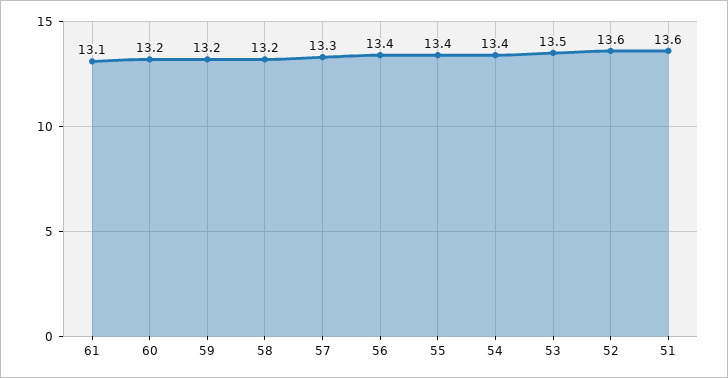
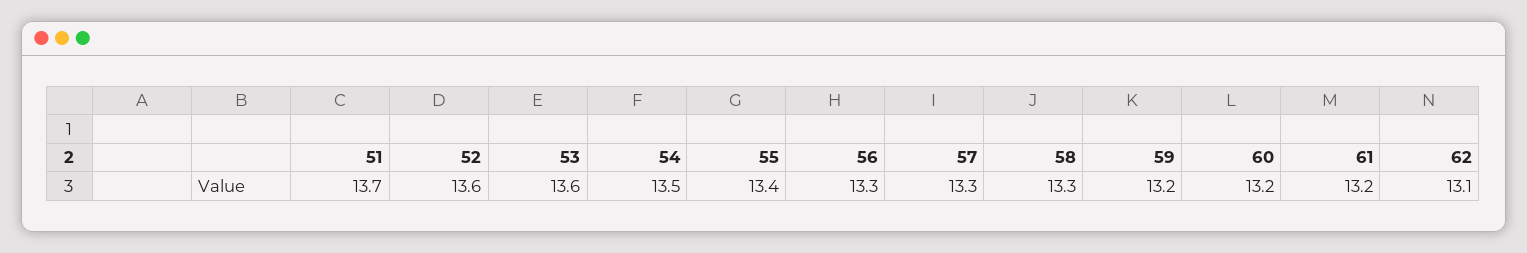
61: 13.1 -> 13.2
58: 13.2 -> 13.3
56: 13.4 -> 13.3
54: 13.4 -> 13.5
53: 13.5 -> 13.6
51: 13.6 -> 13.7
62: none -> 13.1

